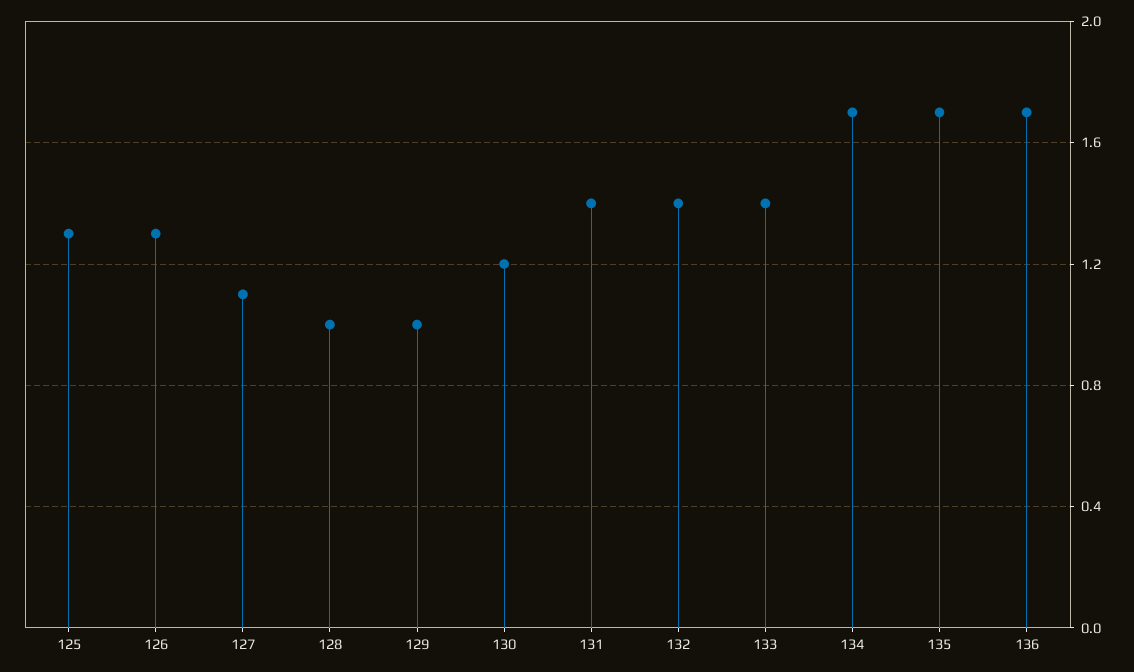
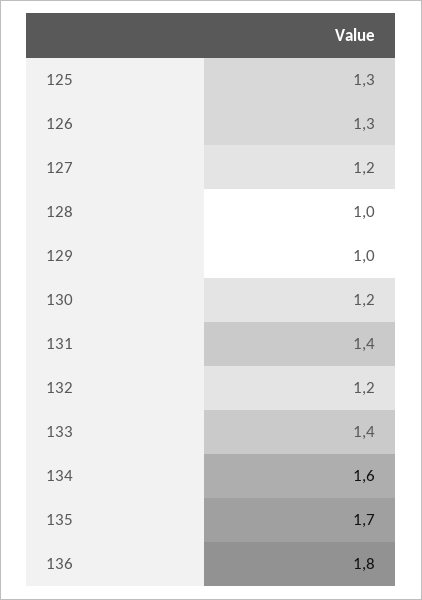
127: 1.1 -> 1.2
132: 1.4 -> 1.2
134: 1.7 -> 1.6
136: 1.7 -> 1.8

